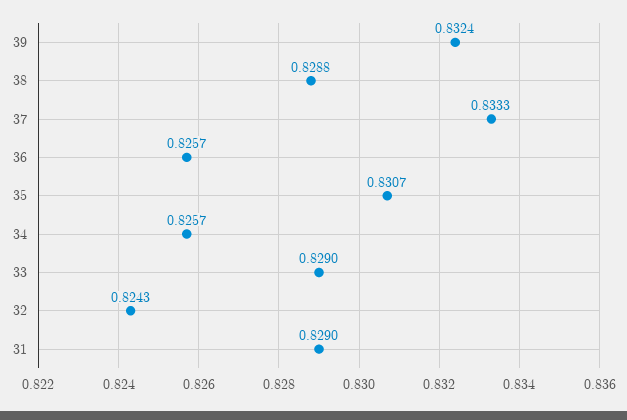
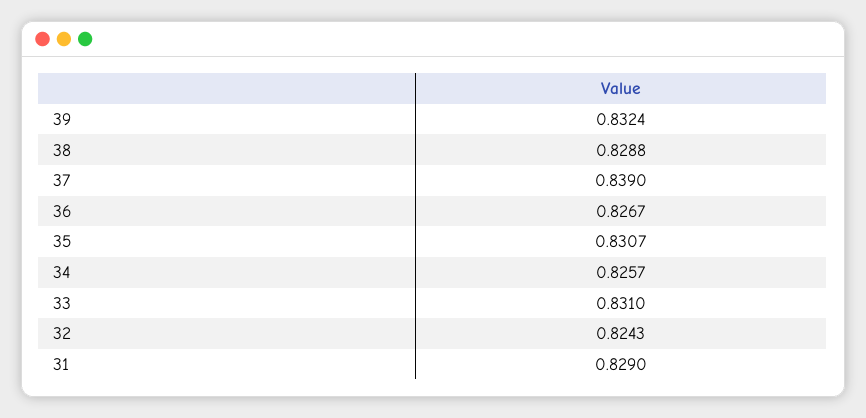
37: 0.8333 -> 0.839
36: 0.8257 -> 0.8267
33: 0.829 -> 0.831

